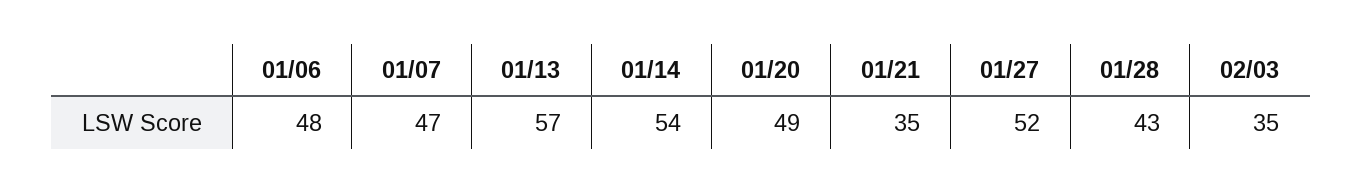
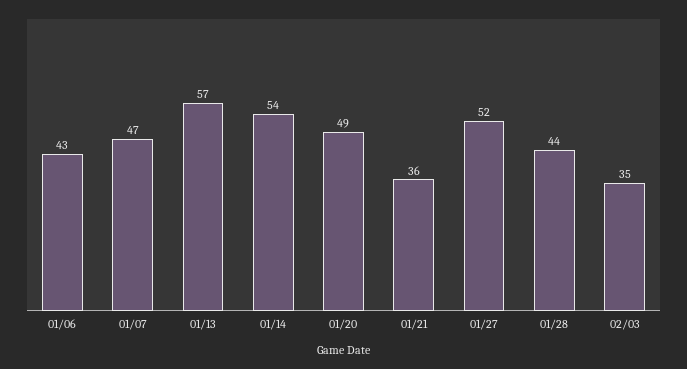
01/06: 48 -> 43
01/21: 35 -> 36
01/28: 43 -> 44

